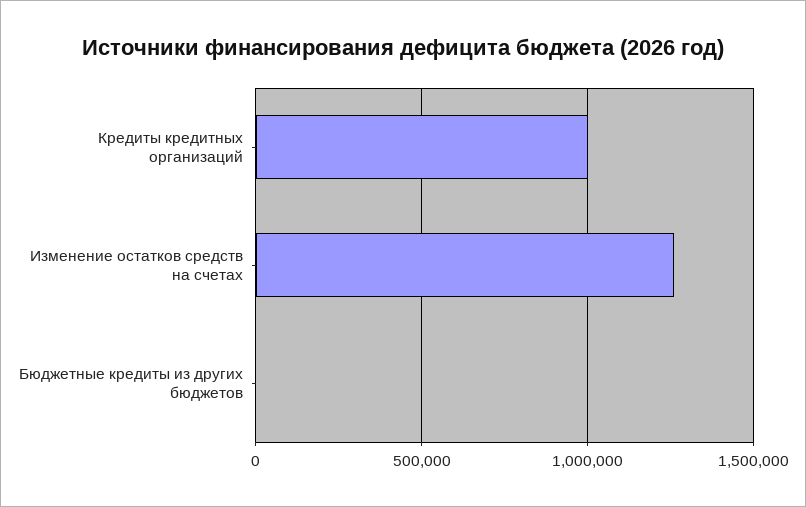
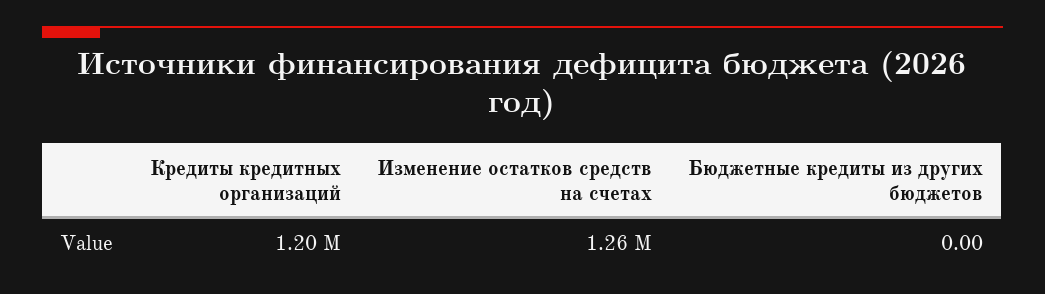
Кредиты кредитных организаций: 1000000 -> 1200000

